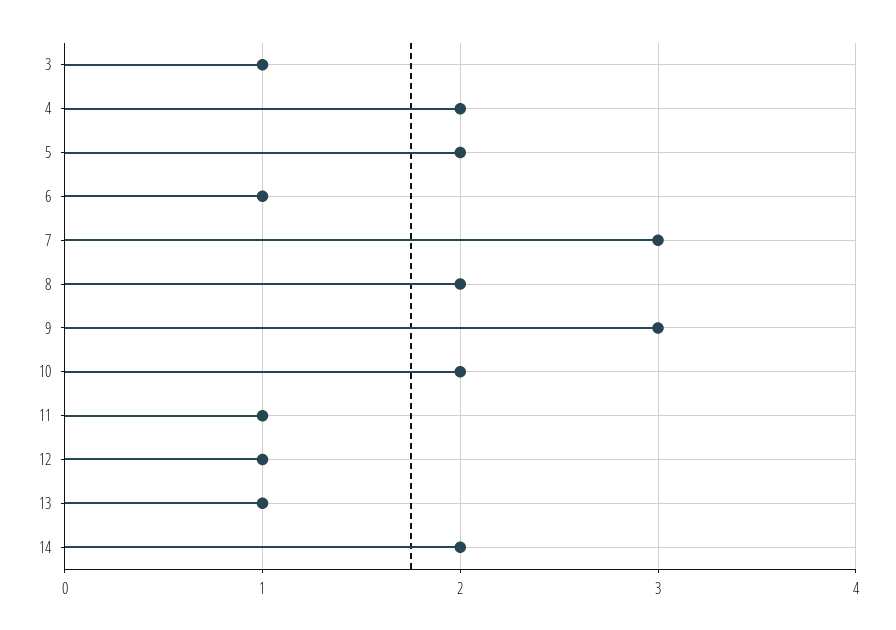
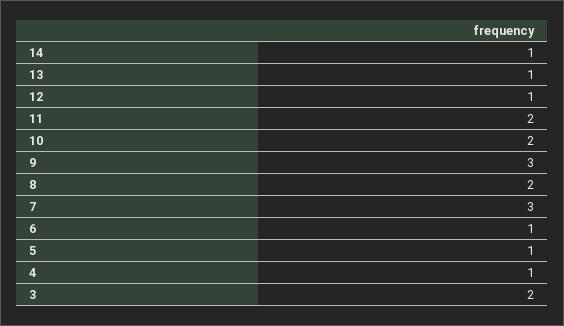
3: 1 -> 2
4: 2 -> 1
5: 2 -> 1
11: 1 -> 2
14: 2 -> 1

